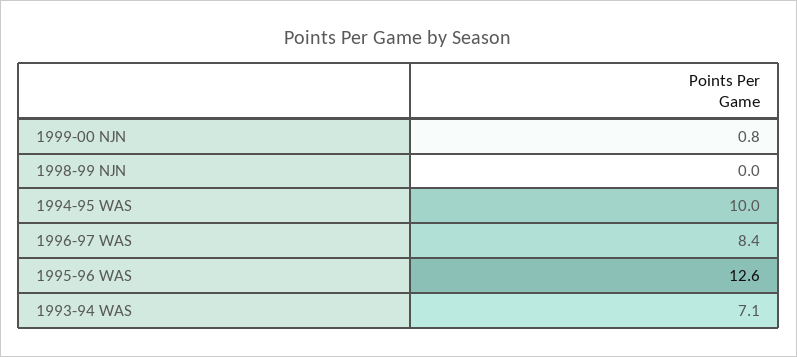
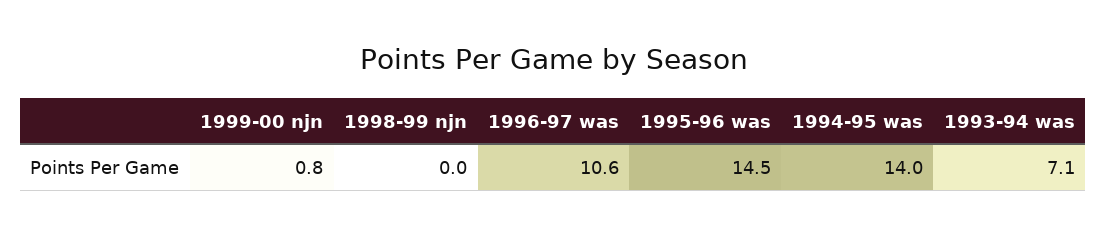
1994-95 WAS: 10 -> 14
1996-97 WAS: 8.4 -> 10.6
1995-96 WAS: 12.6 -> 14.5

